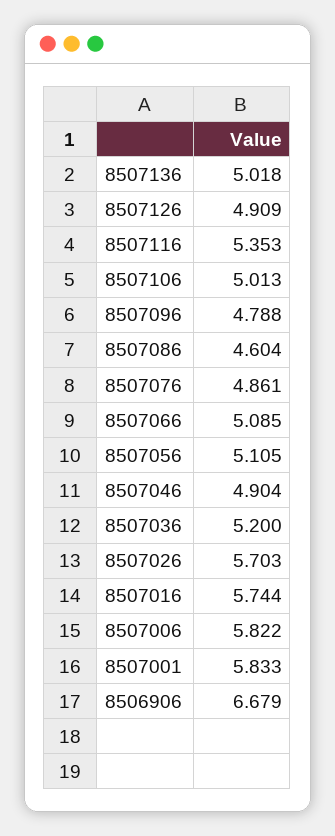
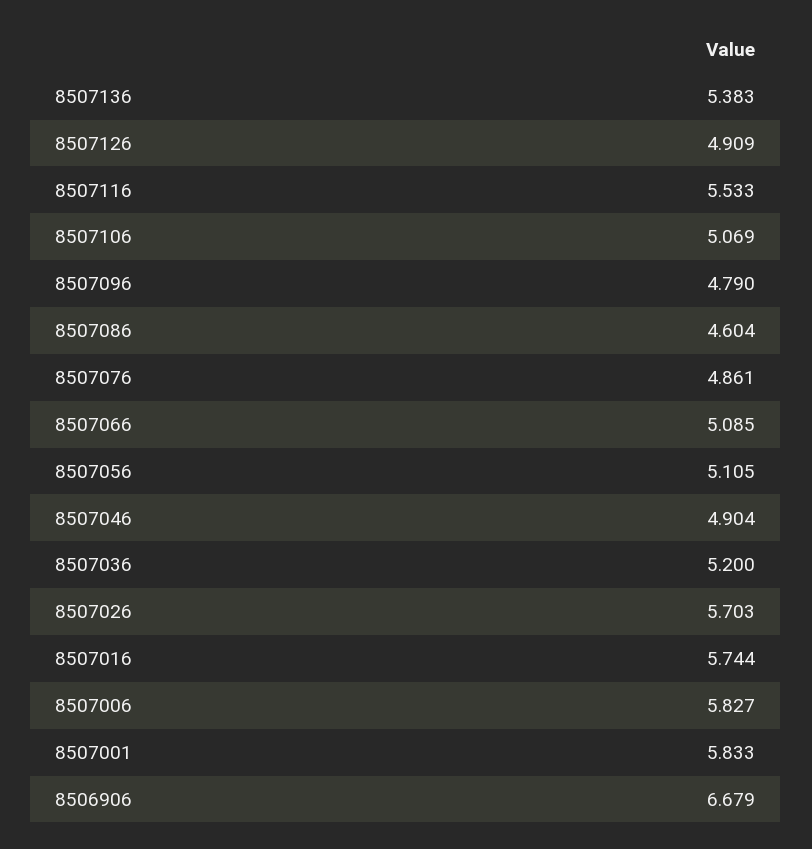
8507136: 5.018 -> 5.383
8507116: 5.353 -> 5.533
8507106: 5.013 -> 5.069
8507096: 4.788 -> 4.79
8507006: 5.822 -> 5.827

